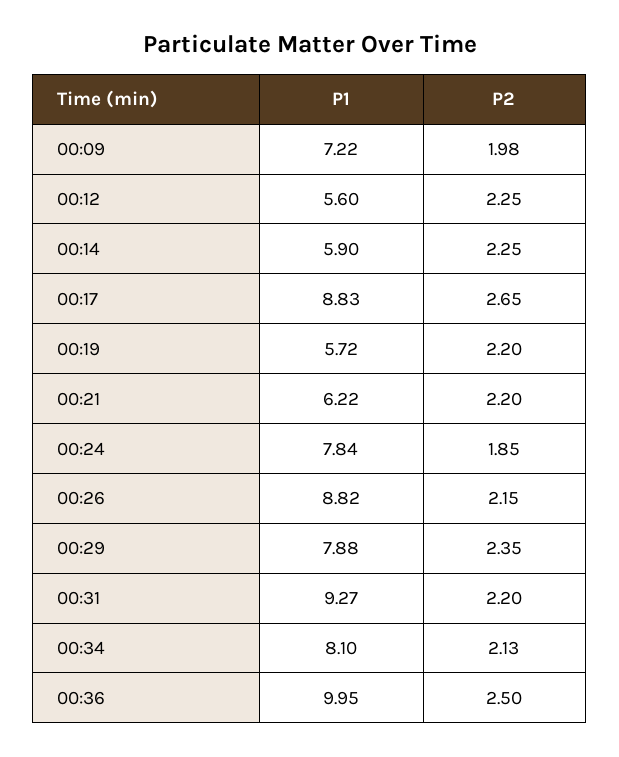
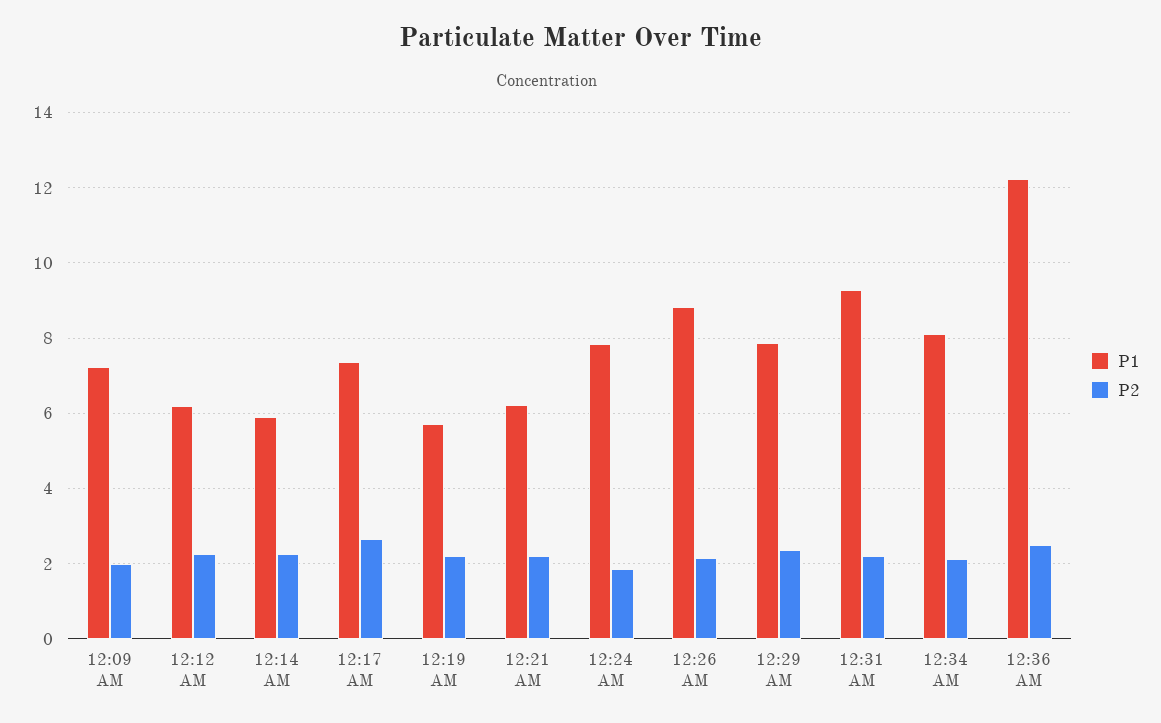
P1, 00:12: 5.6 -> 6.2
P1, 00:17: 8.83 -> 7.4
P1, 00:36: 9.95 -> 12.2

